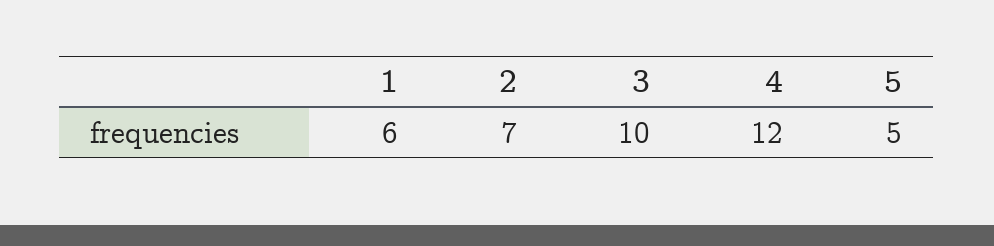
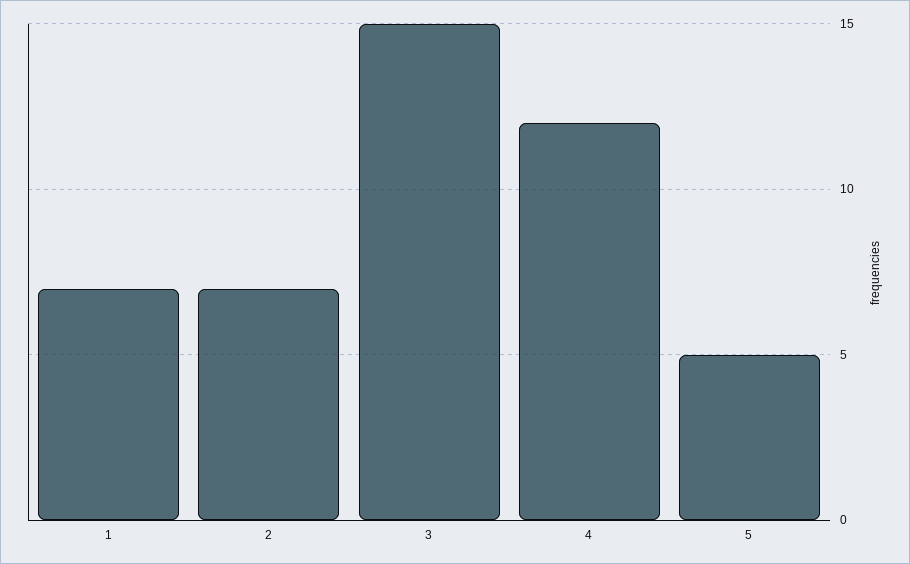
1: 6 -> 7
3: 10 -> 15

